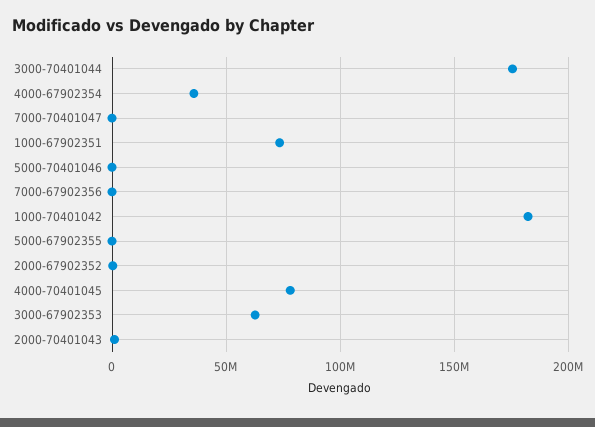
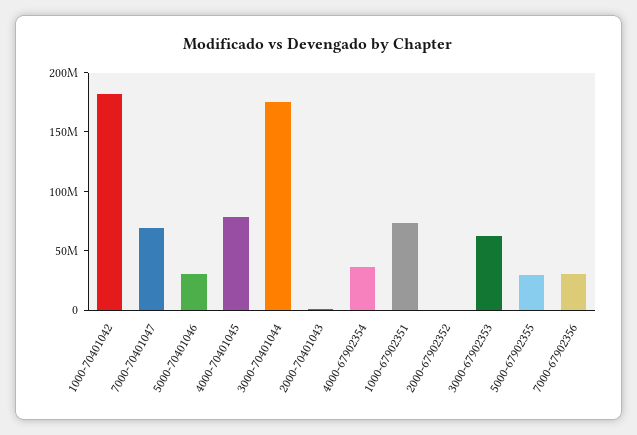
7000-70401047: 0 -> 70000000
5000-70401046: 0 -> 30000000
7000-67902356: 0 -> 30000000
5000-67902355: 0 -> 30000000

